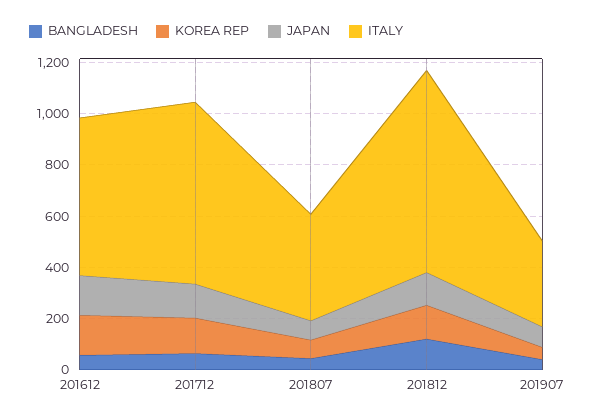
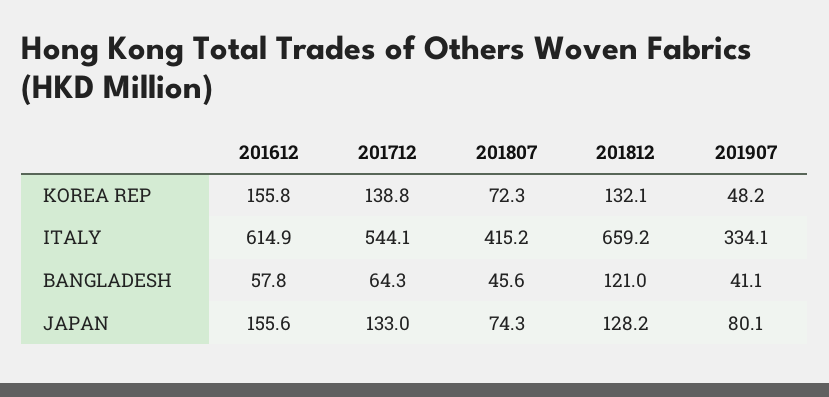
ITALY, 201712: 700 -> 544.1
ITALY, 201812: 800 -> 659.2

